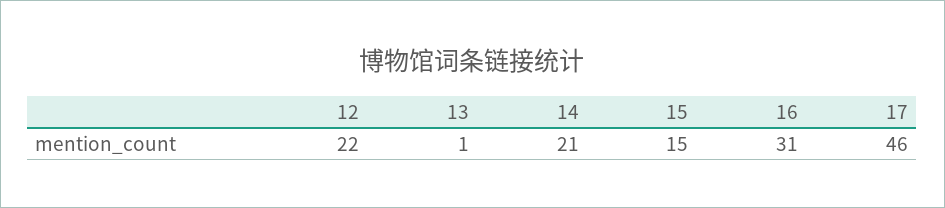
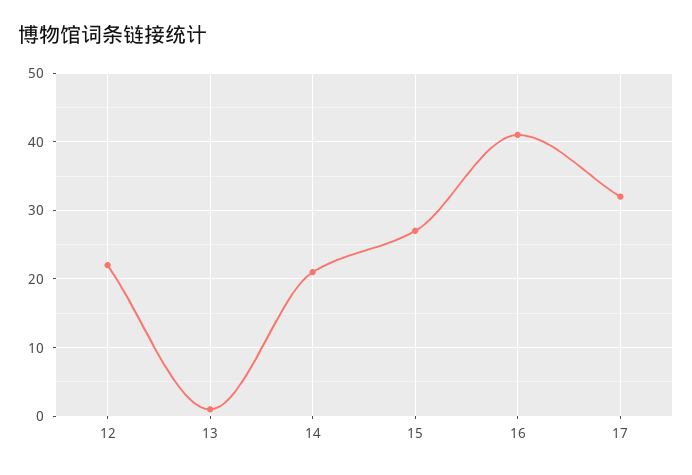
15: 15 -> 27
16: 31 -> 41
17: 46 -> 32

